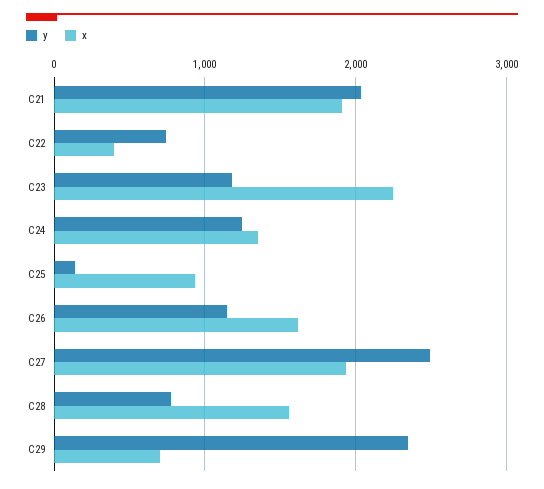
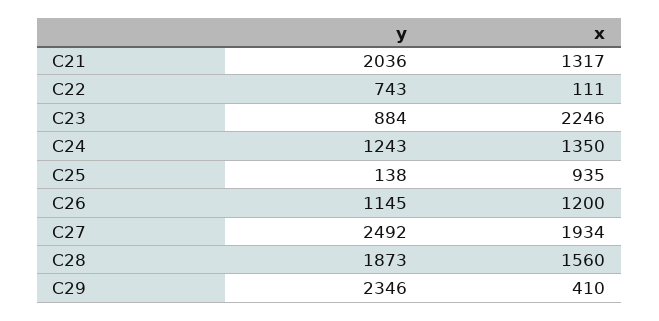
x, C21: 1900 -> 1317
x, C22: 400 -> 111
y, C23: 1200 -> 884
x, C26: 1600 -> 1200
y, C28: 800 -> 1873
x, C29: 700 -> 410

